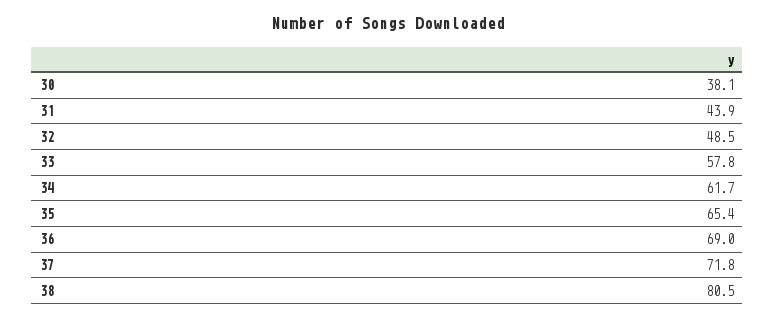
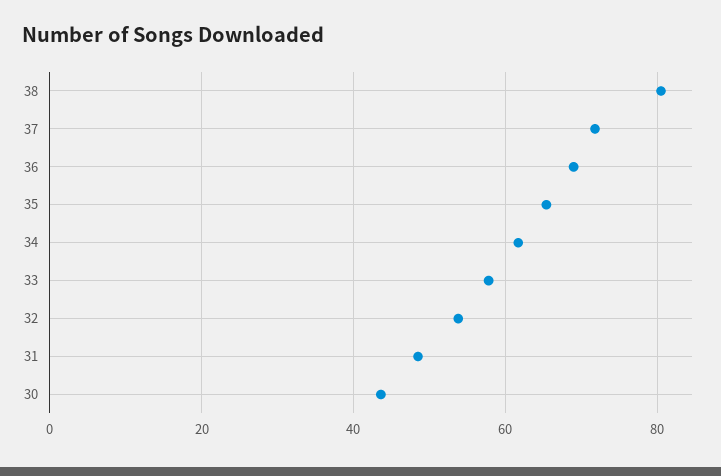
30: 38.1 -> 44
31: 43.9 -> 48
32: 48.5 -> 54

